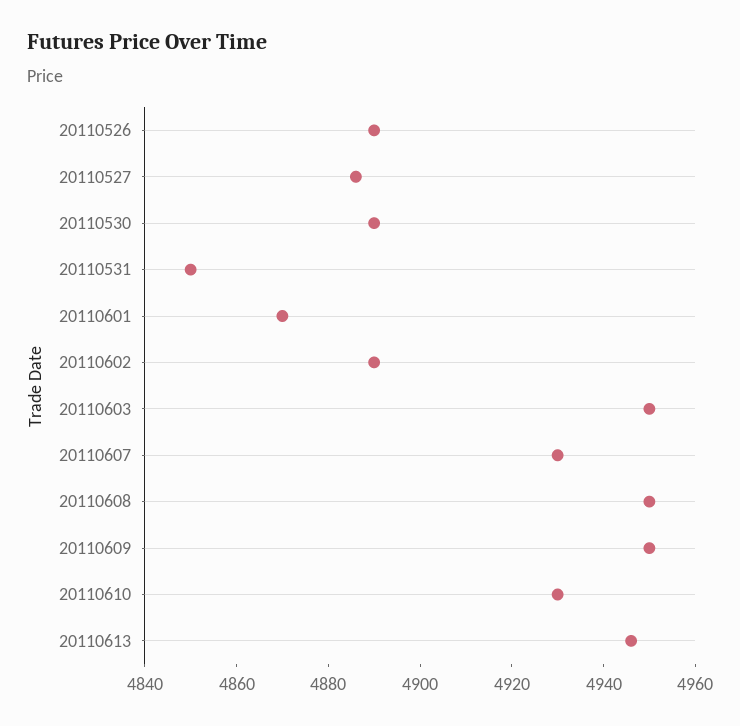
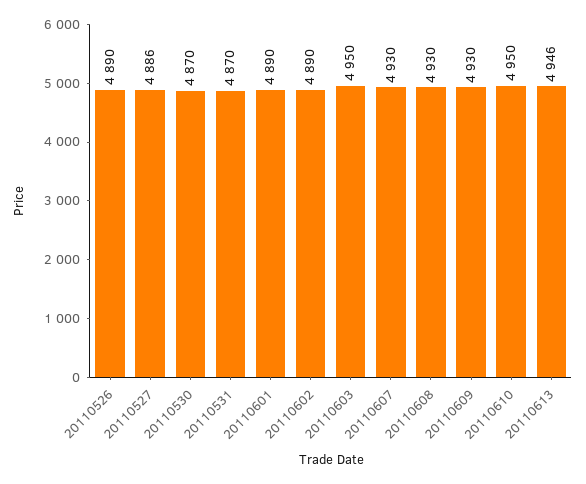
20110530: 4890 -> 4870
20110531: 4850 -> 4870
20110601: 4870 -> 4890
20110608: 4950 -> 4930
20110609: 4950 -> 4930
20110610: 4930 -> 4950

